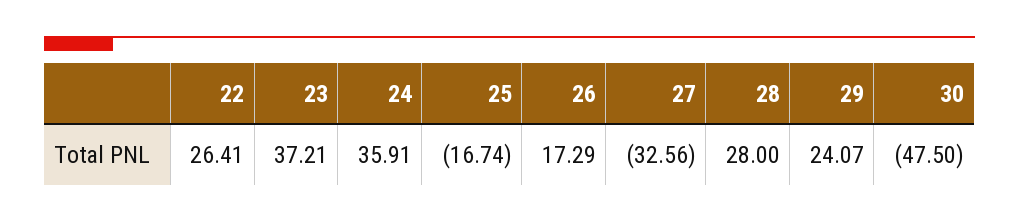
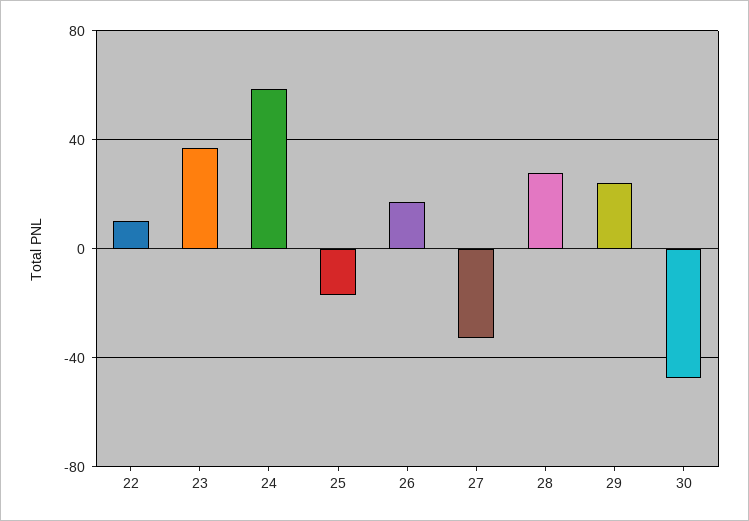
22: 26.41 -> 10
24: 35.91 -> 60

